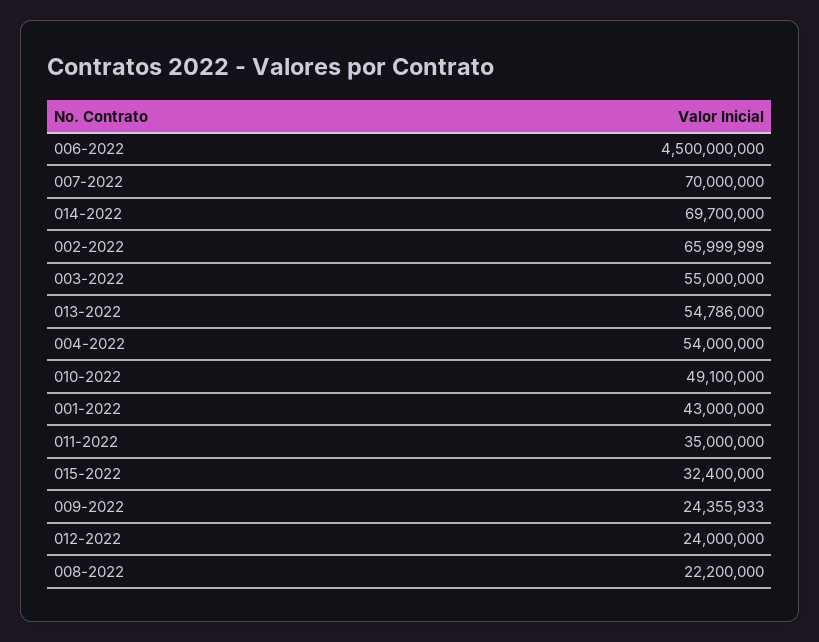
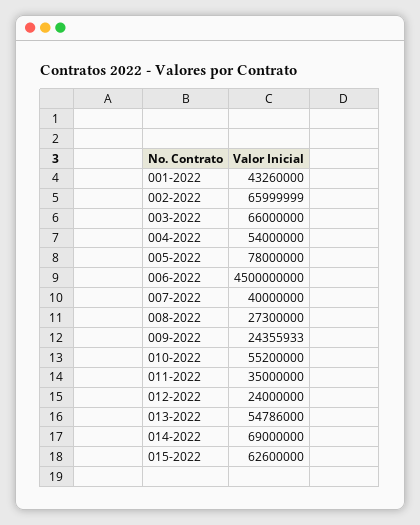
007-2022: 70000000 -> 40000000
014-2022: 69700000 -> 69000000
003-2022: 55000000 -> 66000000
010-2022: 49100000 -> 55200000
001-2022: 43000000 -> 43260000
015-2022: 32400000 -> 62600000
008-2022: 22200000 -> 27300000
005-2022: none -> 78000000

